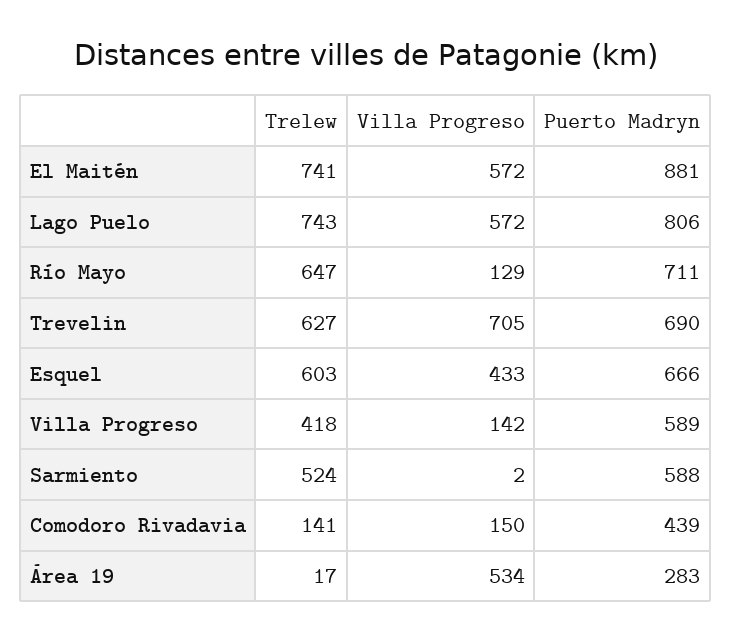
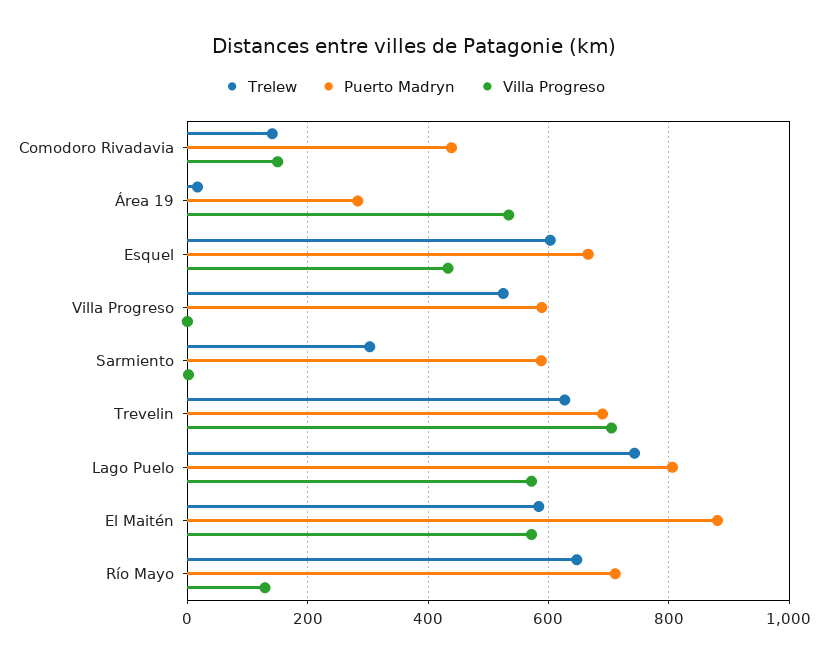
Trelew, El Maitén: 741 -> 580
Trelew, Villa Progreso: 418 -> 520
Villa Progreso, Villa Progreso: 142 -> 0
Trelew, Sarmiento: 524 -> 300

